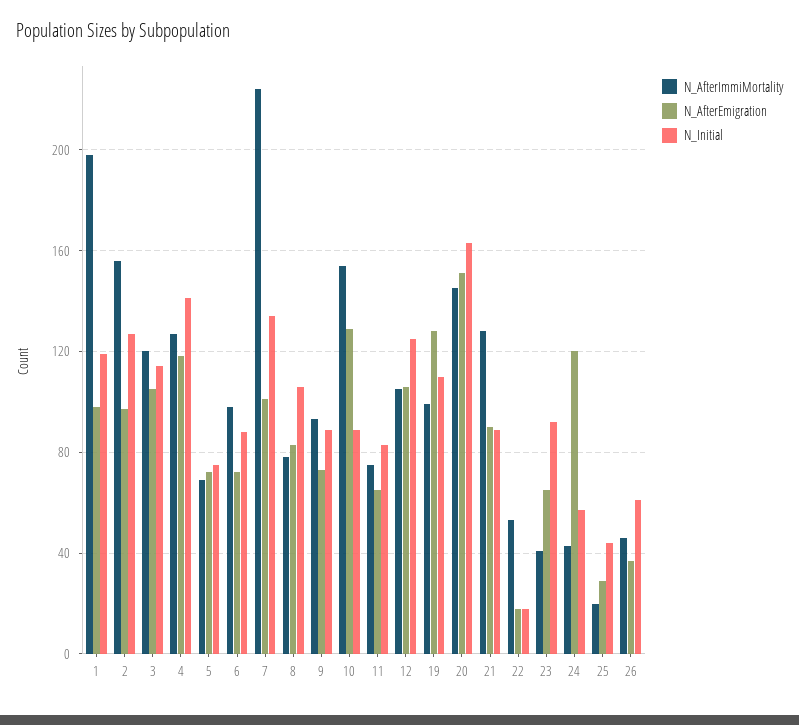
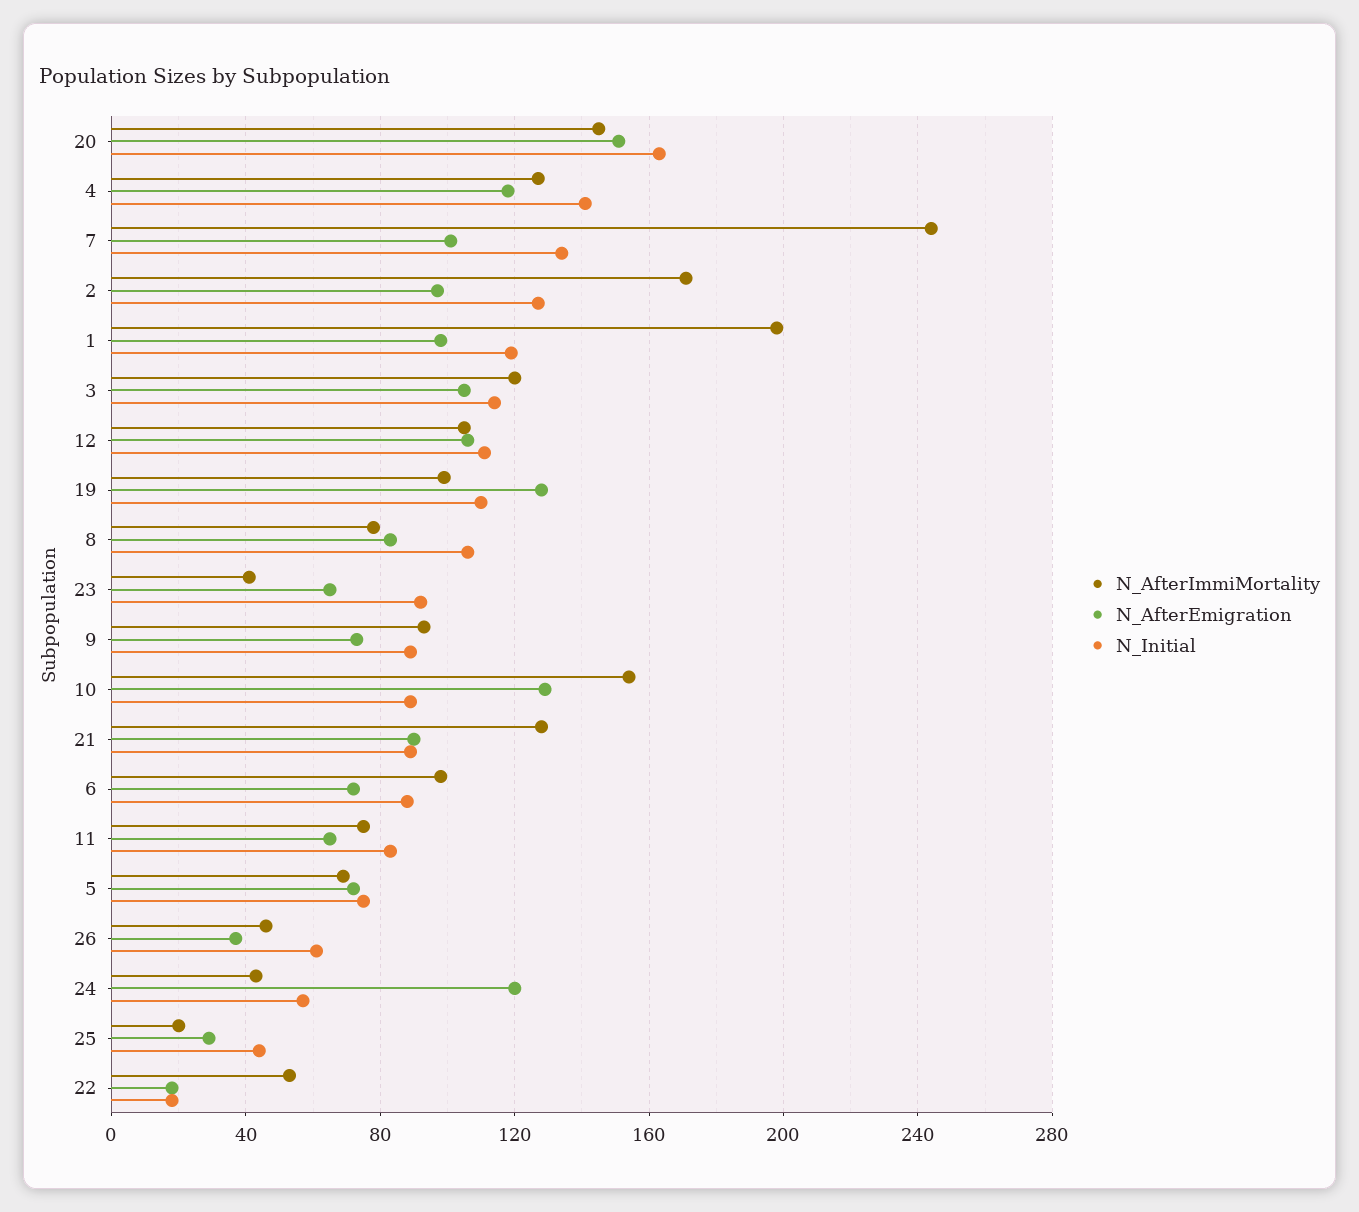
N_AfterImmiMortality, 2: 155 -> 170
N_AfterImmiMortality, 7: 225 -> 245
N_Initial, 12: 125 -> 110

